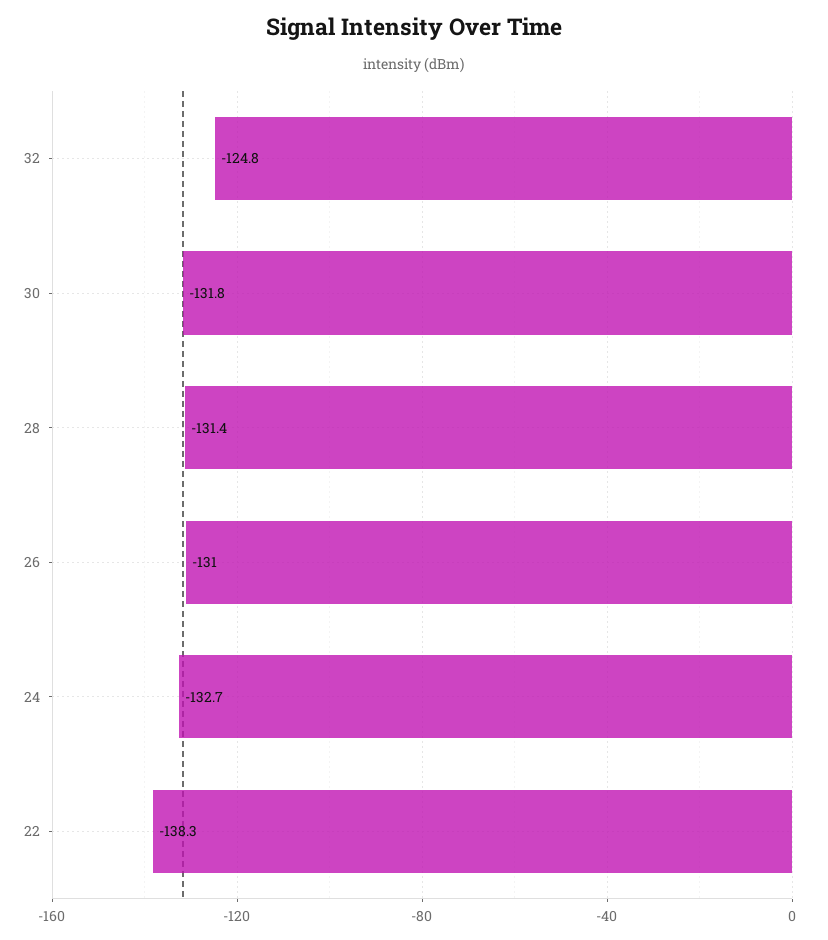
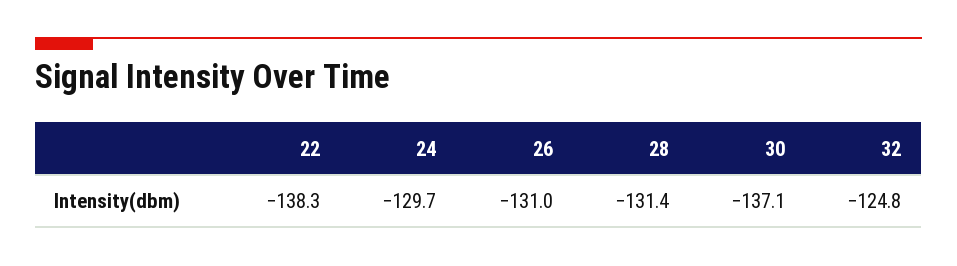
30: -131.8 -> -137.1
24: -132.7 -> -129.7

